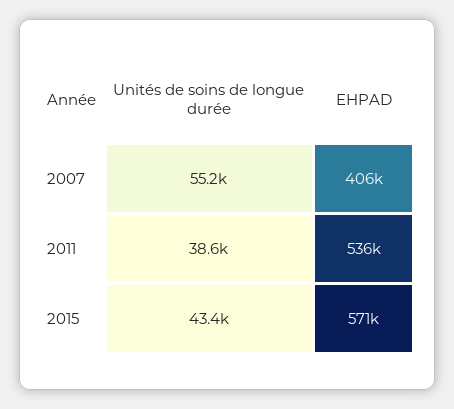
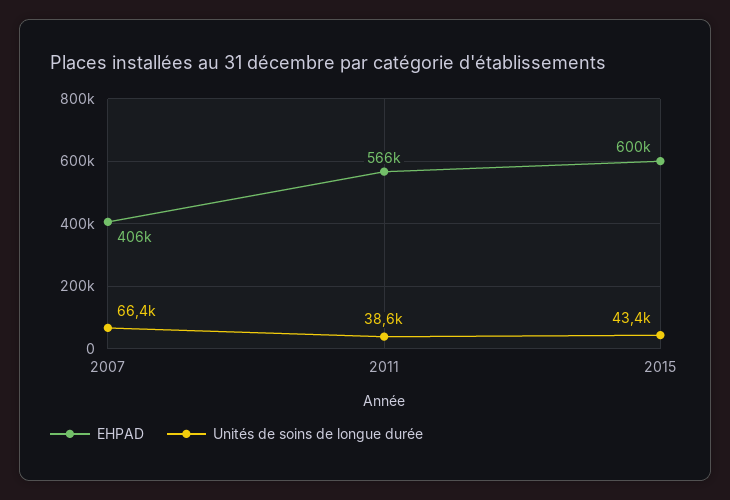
Unités de soins de longue durée, 2007: 55200 -> 66400
EHPAD, 2011: 536000 -> 566000
EHPAD, 2015: 571000 -> 600000

